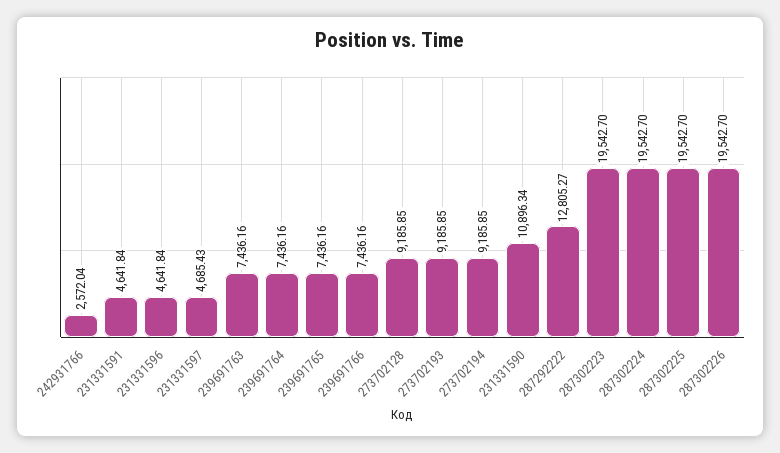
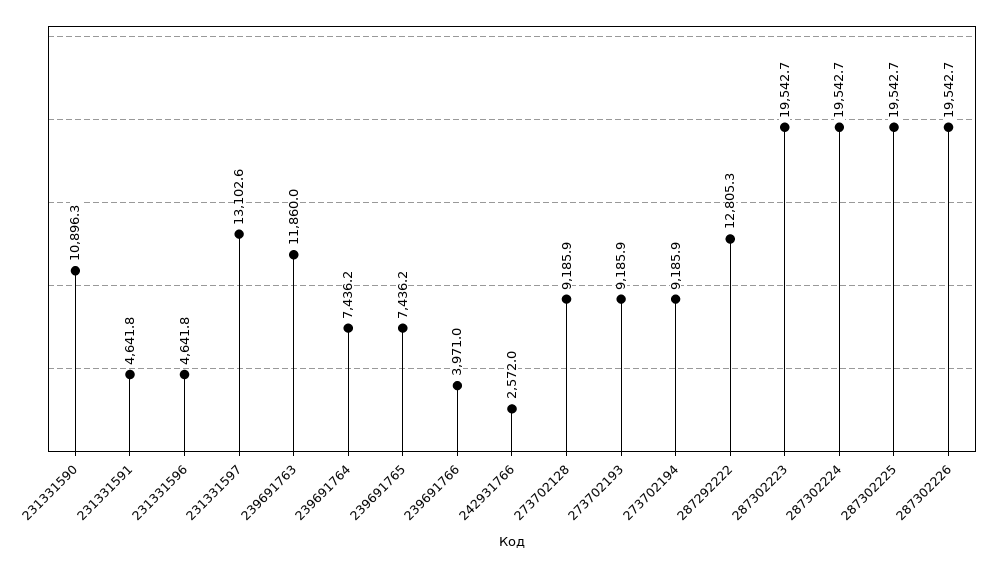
231331597: 4685.43 -> 13102.6
239691763: 7436.16 -> 11860
239691766: 7436.16 -> 3971

